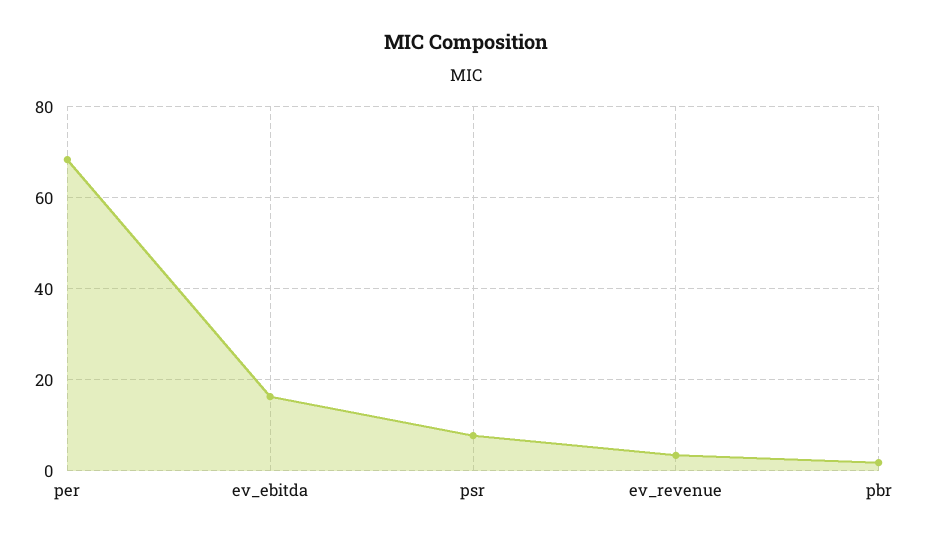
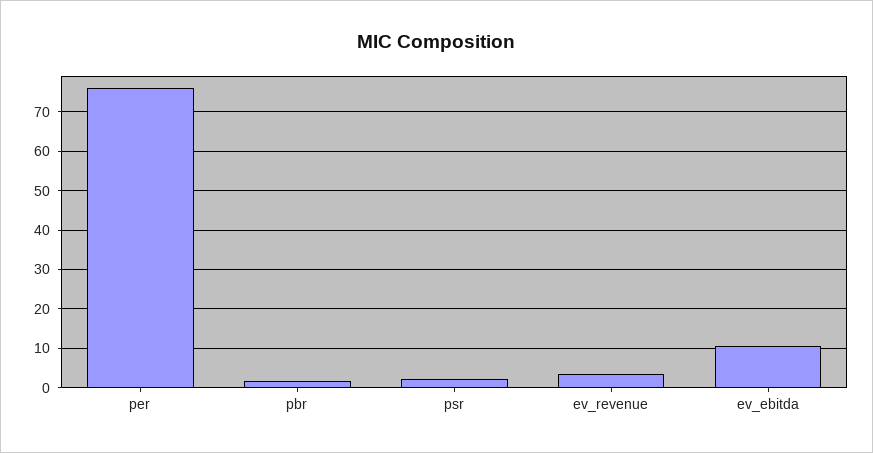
per: 68 -> 76
ev_ebitda: 16 -> 10
psr: 8 -> 2

